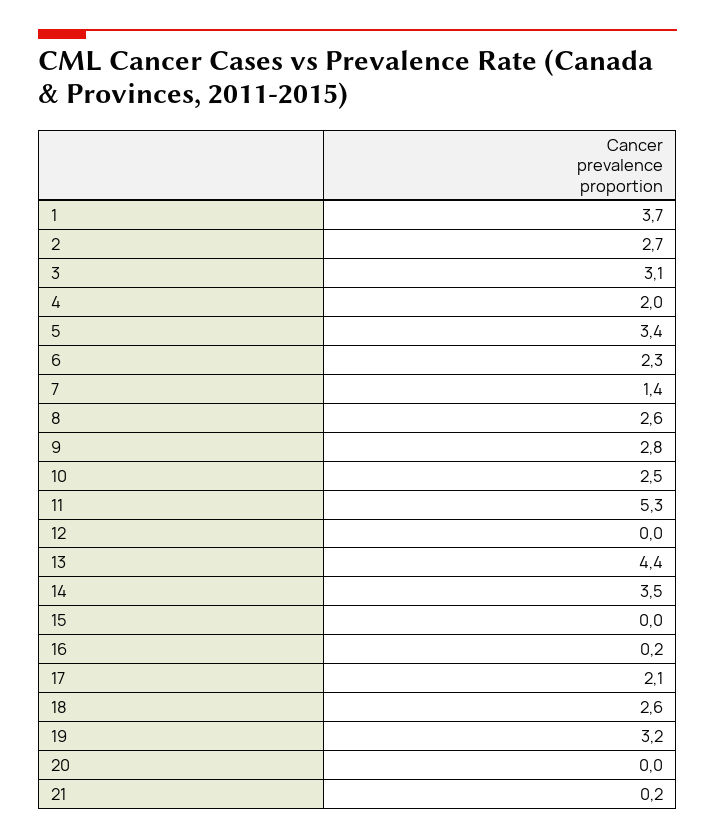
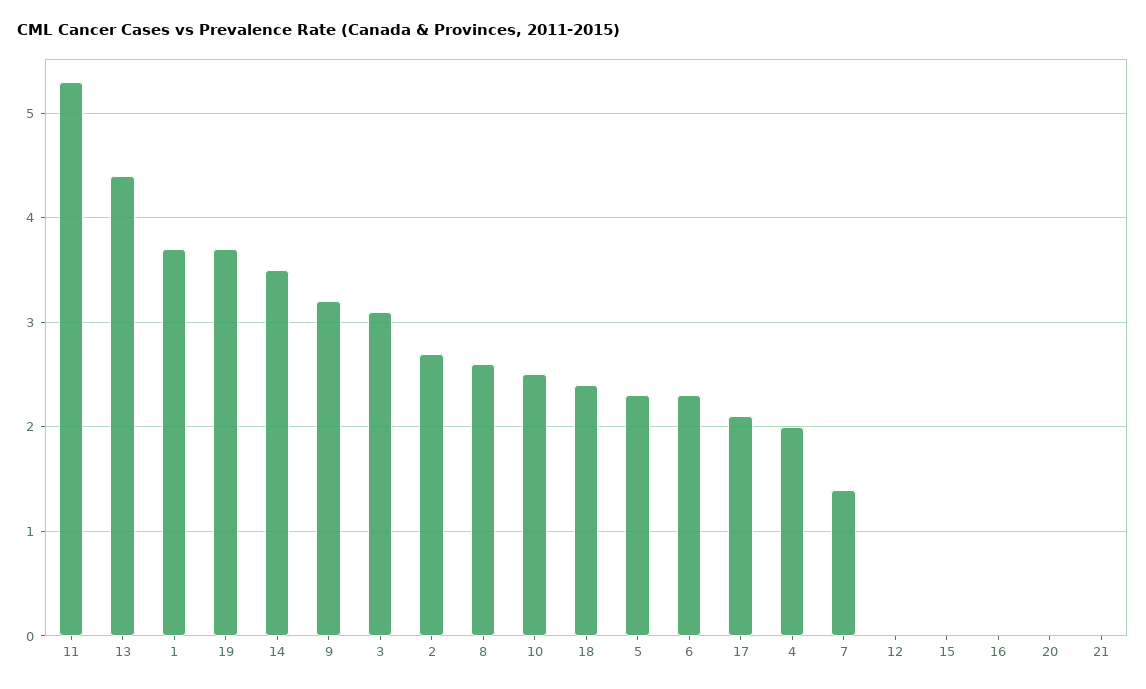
5: 3.4 -> 2.3
9: 2.8 -> 3.2
16: 0.2 -> 0
18: 2.6 -> 2.4
19: 3.2 -> 3.7
21: 0.2 -> 0

